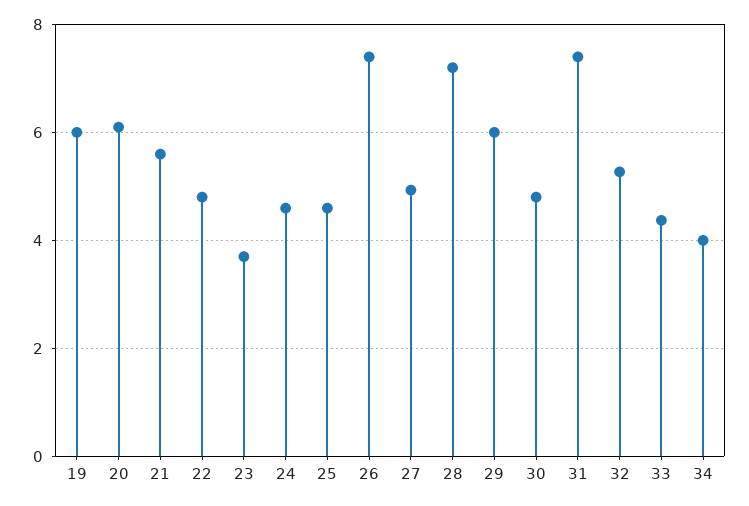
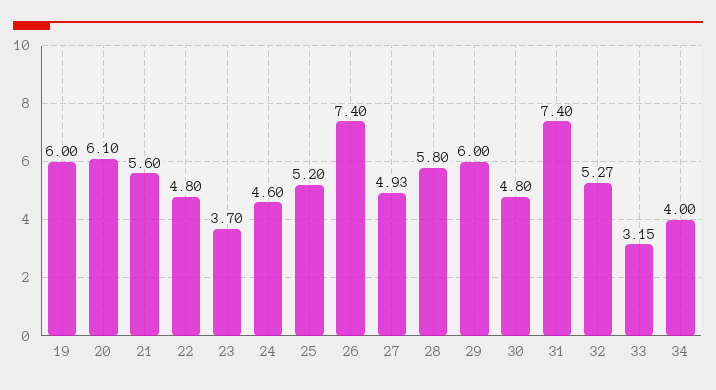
25: 4.6 -> 5.2
28: 7.2 -> 5.8
33: 4.4 -> 3.15

